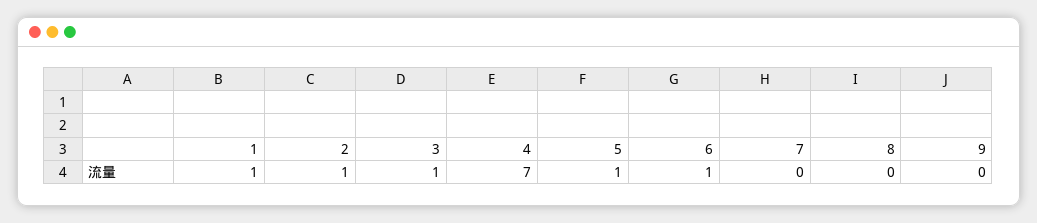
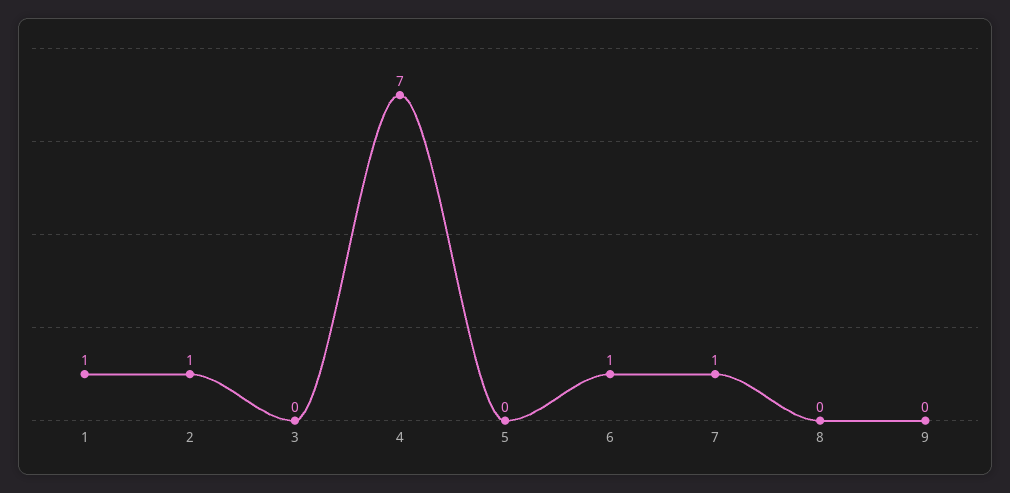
3: 1 -> 0
5: 1 -> 0
7: 0 -> 1

